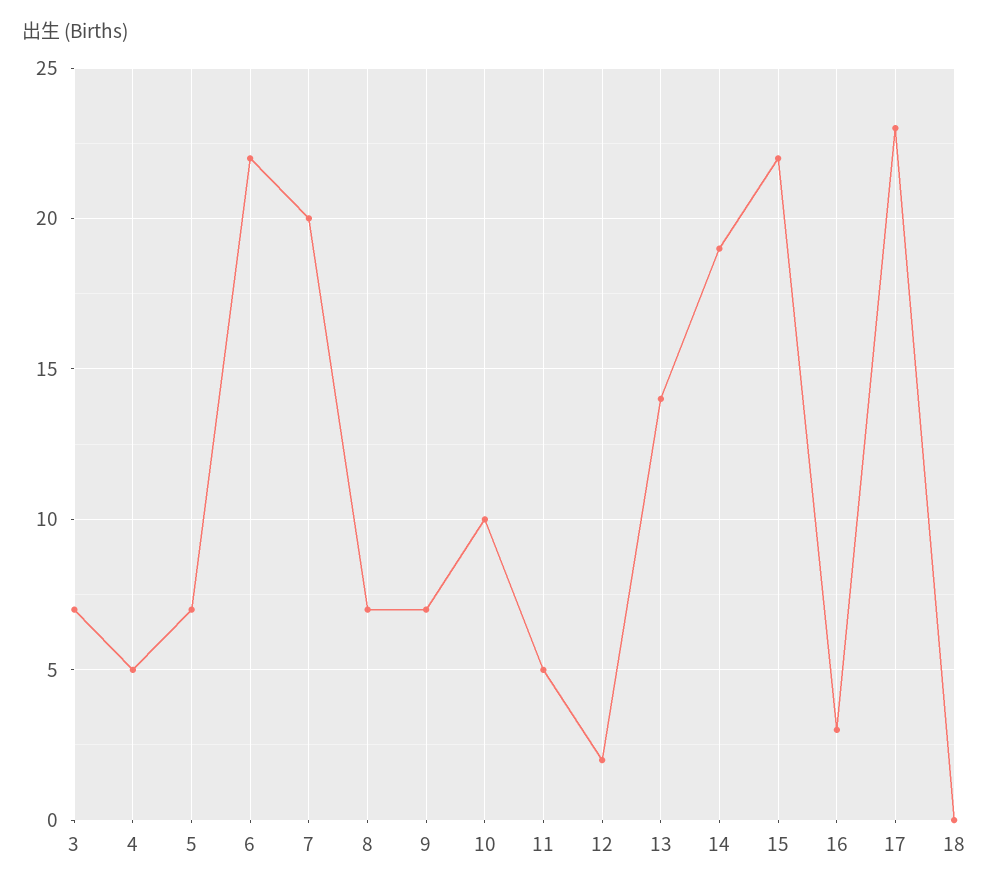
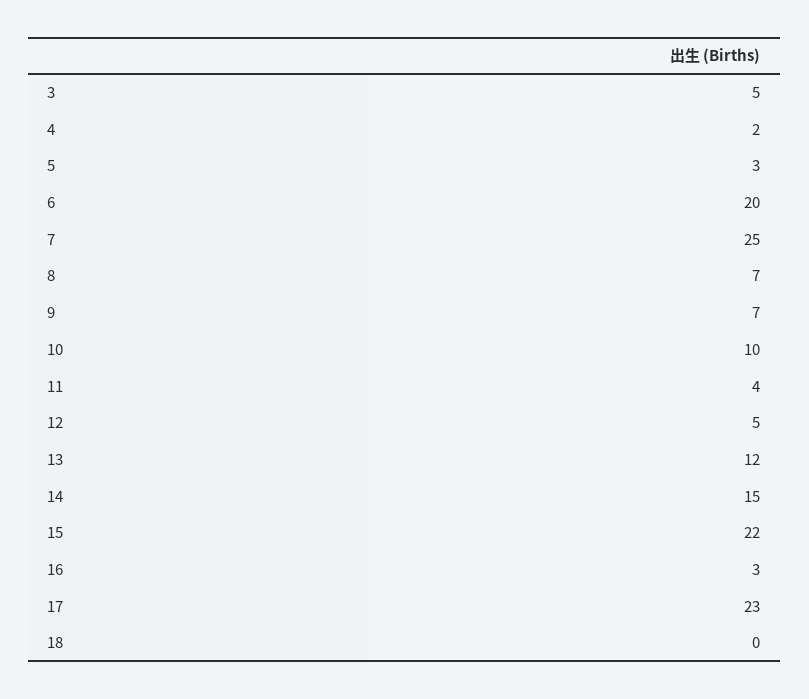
3: 7 -> 5
4: 5 -> 2
5: 7 -> 3
6: 22 -> 20
7: 20 -> 25
11: 5 -> 4
12: 2 -> 5
13: 14 -> 12
14: 19 -> 15

